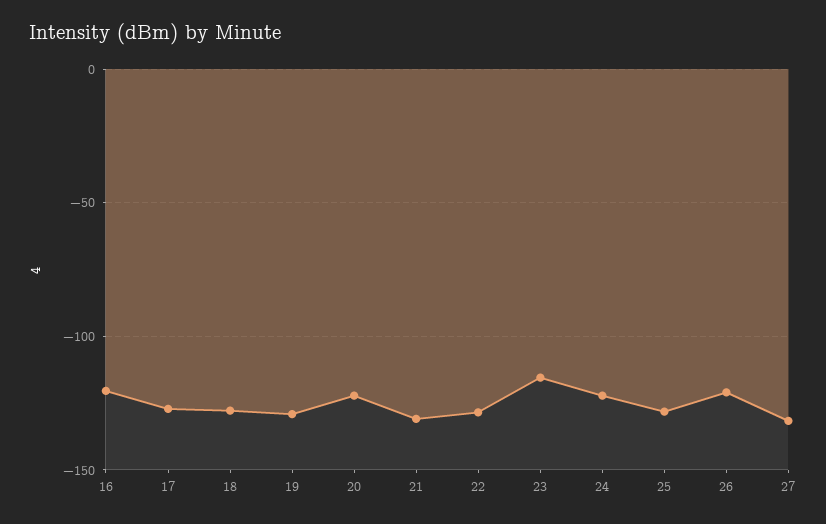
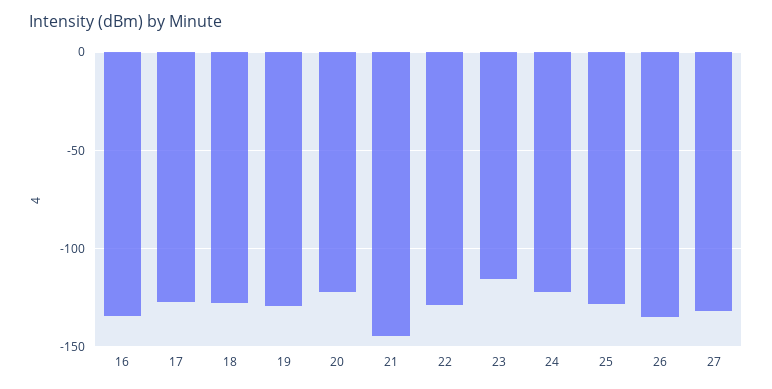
16: -120 -> -135
21: -130 -> -145
26: -120 -> -135

